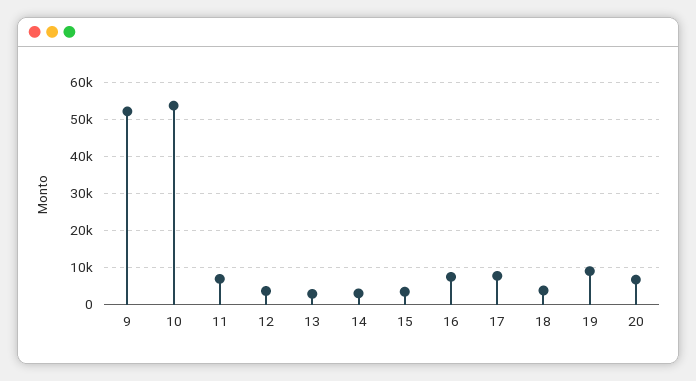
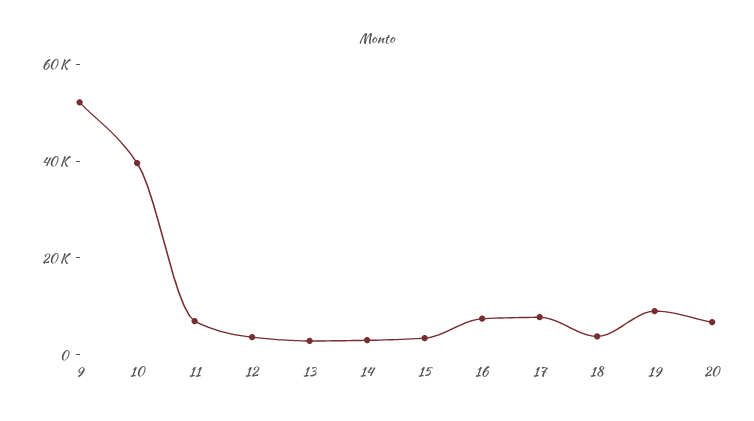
10: 54000 -> 40000

